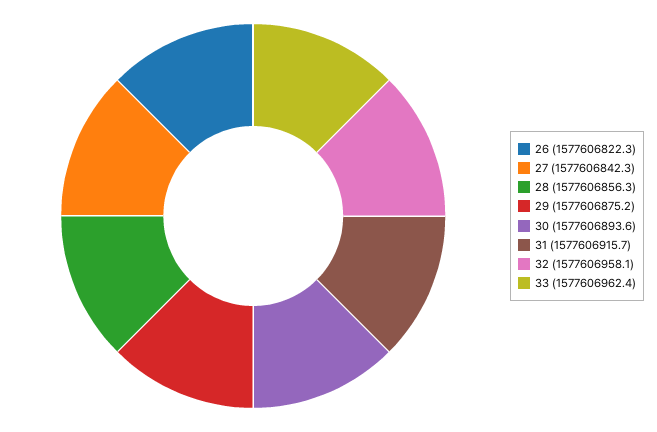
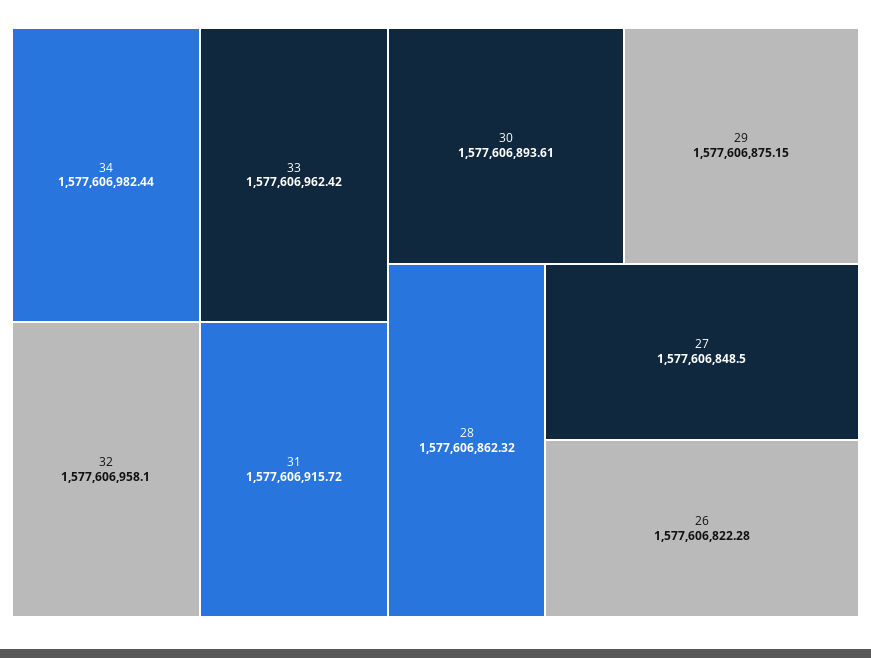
27: 1577606842.3 -> 1577606848.5
28: 1577606856.3 -> 1577606862.32
34: none -> 1577606982.44

